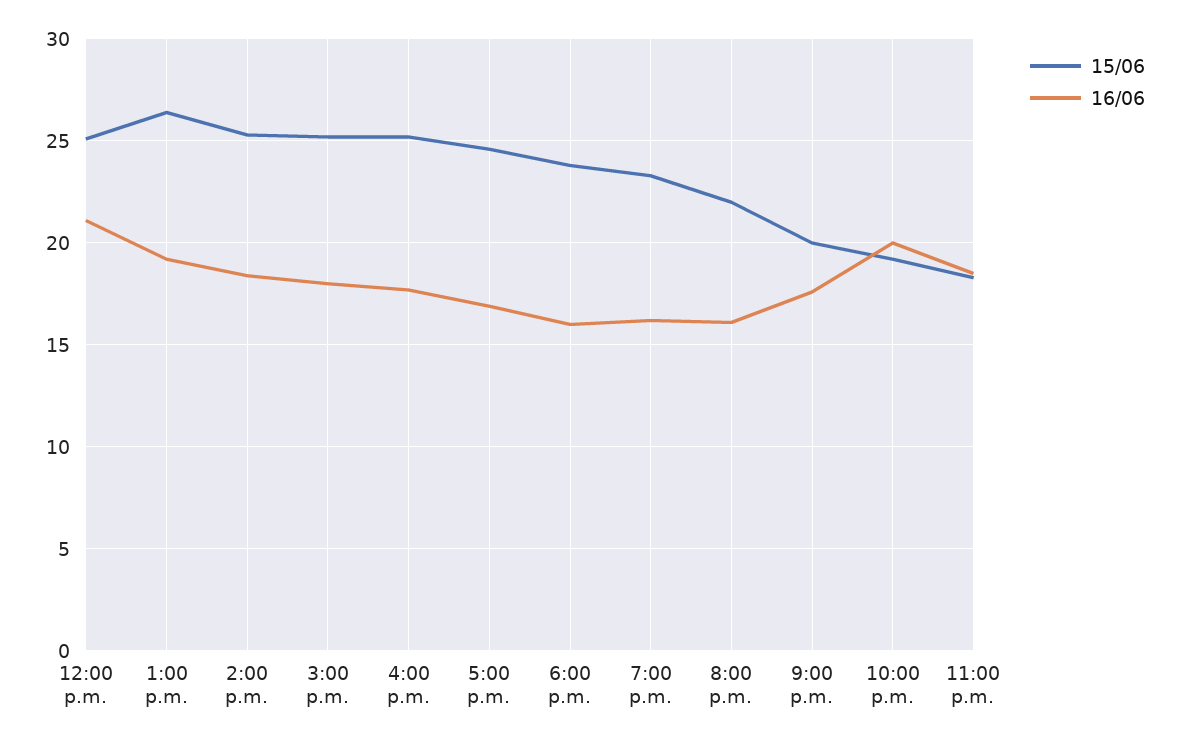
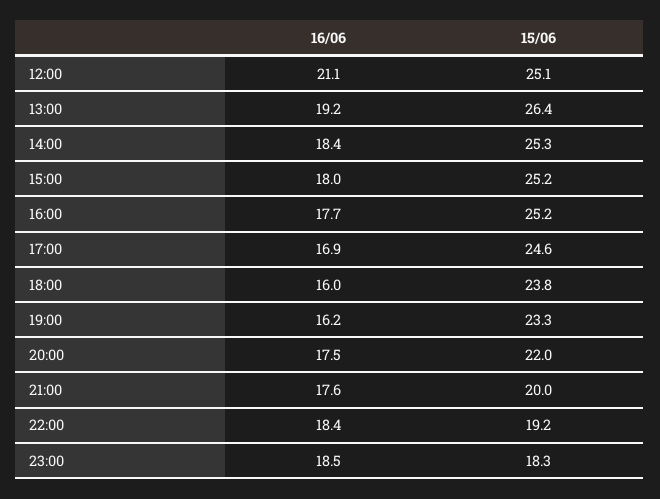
16/06, 8:00 p.m.: 16 -> 17.5
16/06, 10:00 p.m.: 20 -> 18.4

